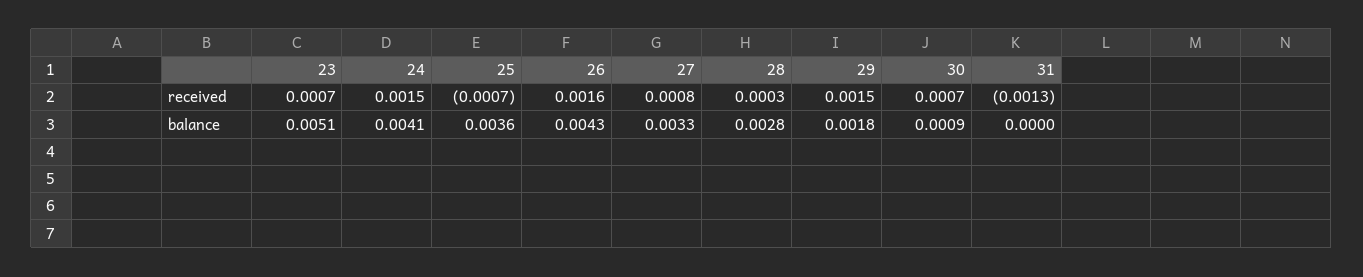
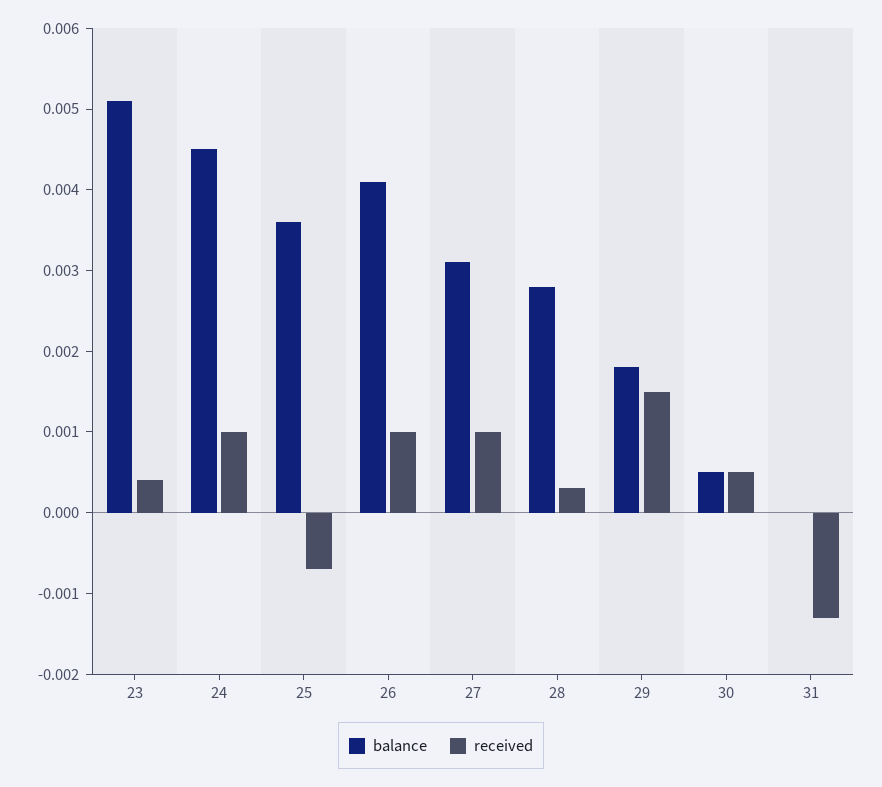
received, 23: 0.0007 -> 0.0004
received, 24: 0.0015 -> 0.001
received, 26: 0.0016 -> 0.001
received, 27: 0.0008 -> 0.001
received, 30: 0.0007 -> 0.0005
balance, 24: 0.0041 -> 0.0045
balance, 26: 0.0043 -> 0.0041
balance, 27: 0.0033 -> 0.0031
balance, 30: 0.0009 -> 0.0005

